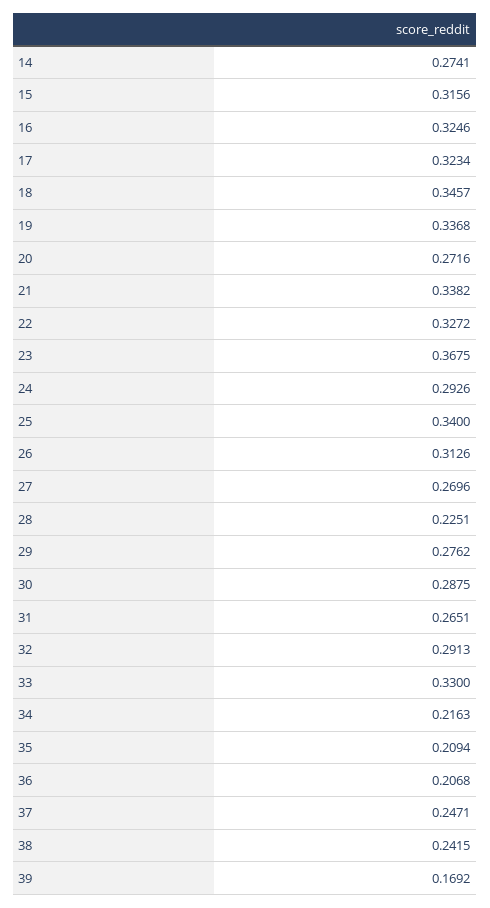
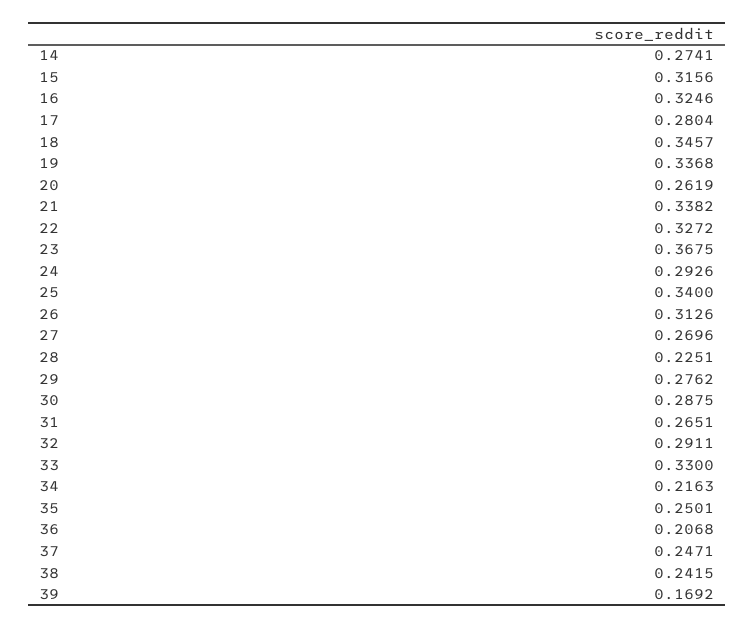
17: 0.3234 -> 0.2804
20: 0.2716 -> 0.2619
32: 0.2913 -> 0.2911
35: 0.2094 -> 0.2501

